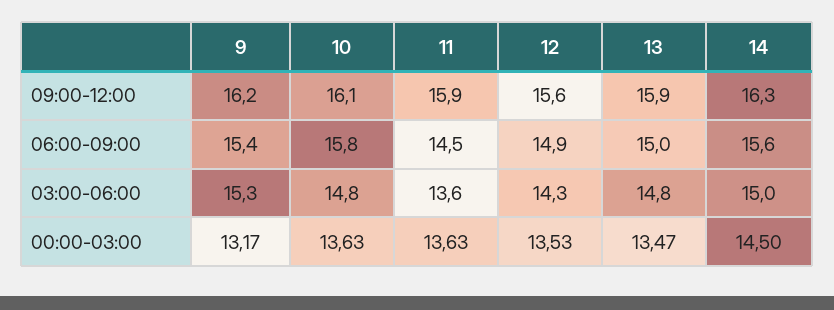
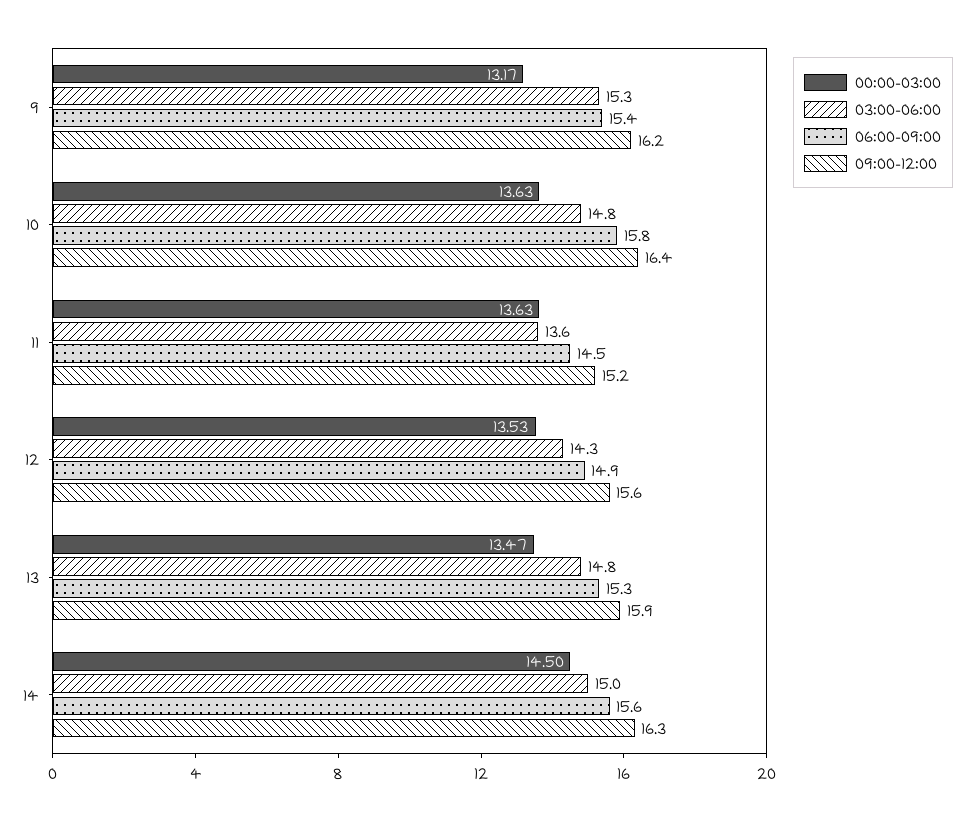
09:00-12:00, 10: 16.1 -> 16.4
09:00-12:00, 11: 15.9 -> 15.2
06:00-09:00, 13: 15 -> 15.3

